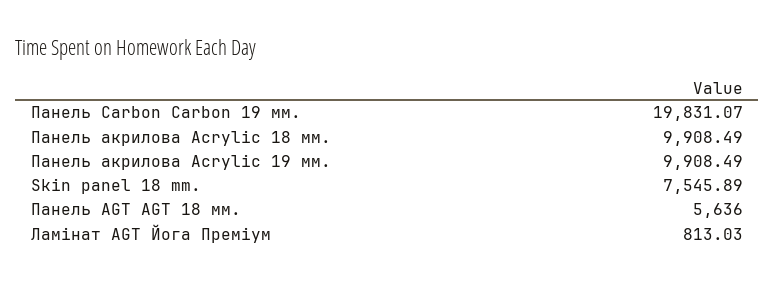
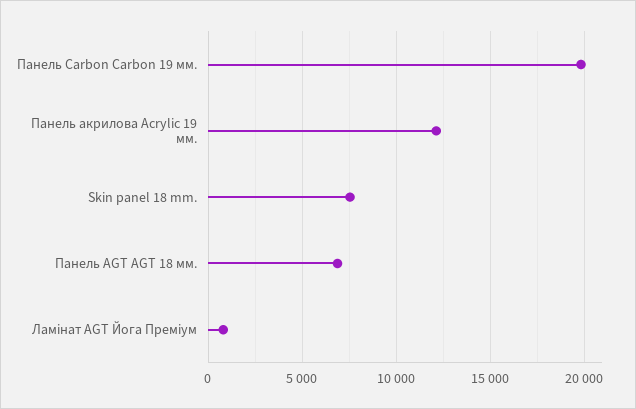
Панель акрилова Acrylic 18 мм.: 9908.49 -> none
Панель акрилова Acrylic 19 мм.: 9908.49 -> 12000
Панель AGT AGT 18 мм.: 5636 -> 7000

